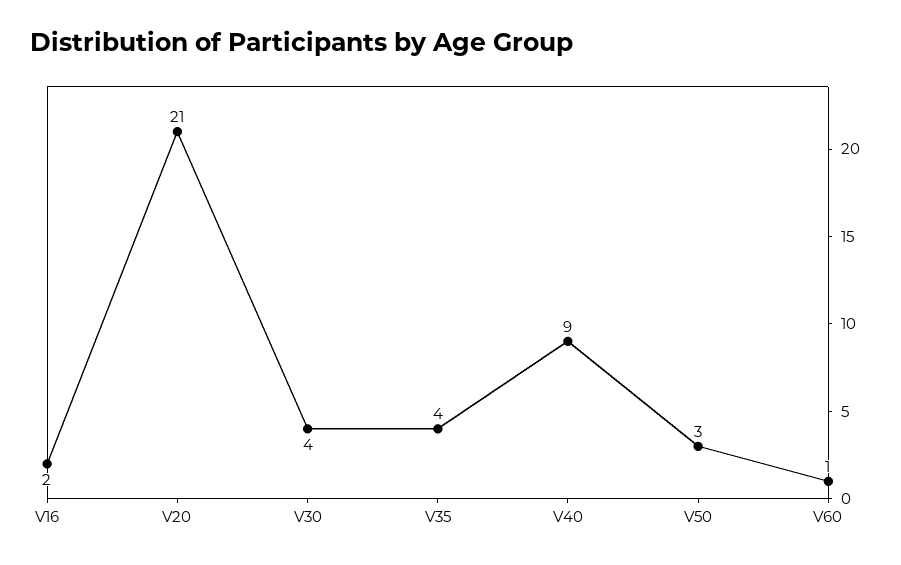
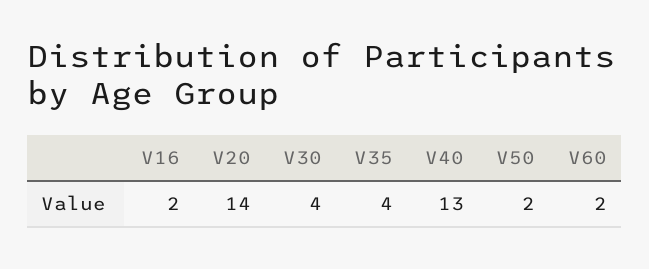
V20: 21 -> 14
V40: 9 -> 13
V50: 3 -> 2
V60: 1 -> 2

